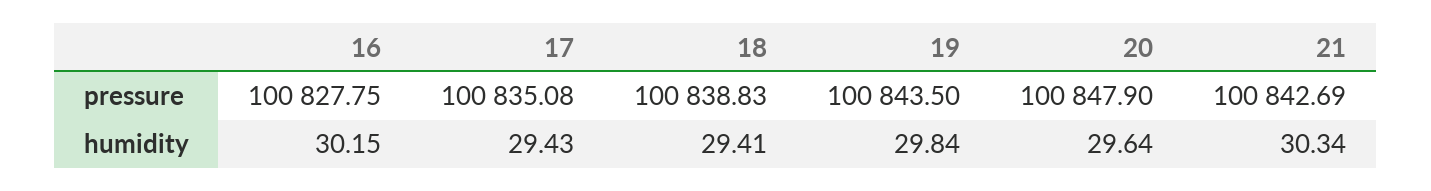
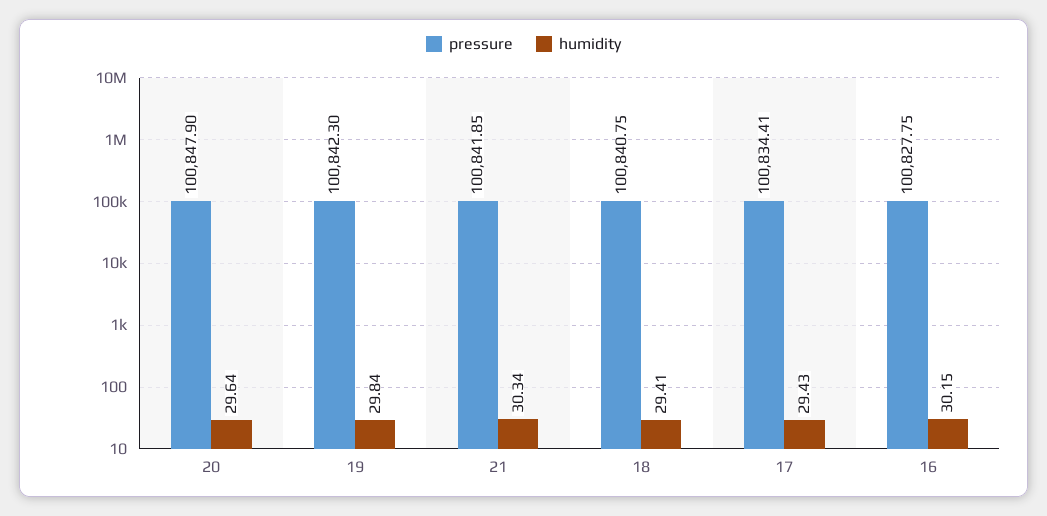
pressure, 17: 100835.08 -> 100834.41
pressure, 18: 100838.83 -> 100840.75
pressure, 19: 100843.5 -> 100842.3
pressure, 21: 100842.69 -> 100841.85

